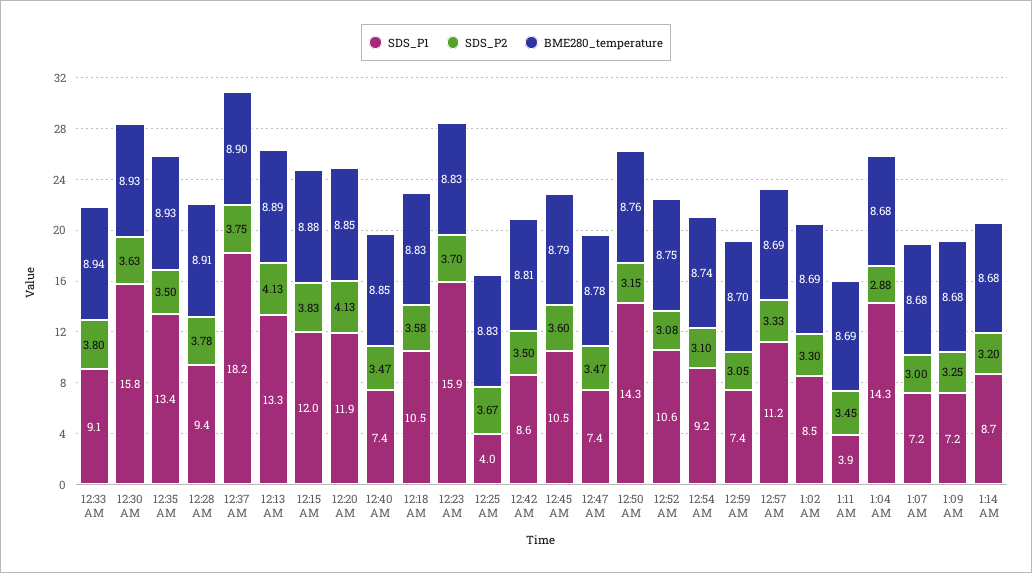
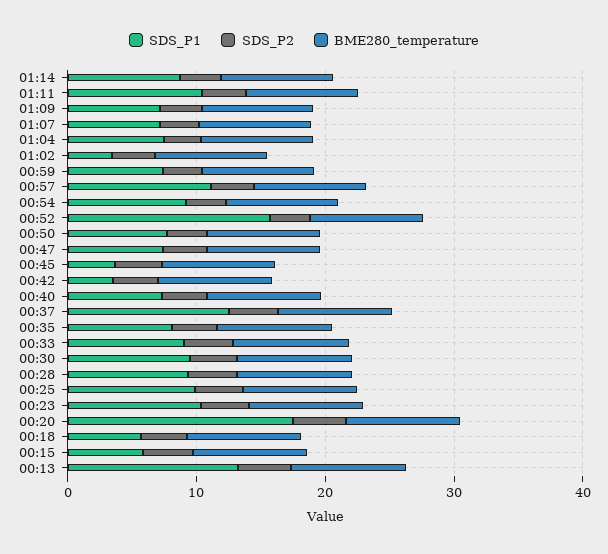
SDS_P1, 12:30 AM: 15.8 -> 10
SDS_P1, 12:35 AM: 13.4 -> 8
SDS_P1, 12:37 AM: 18.2 -> 12
SDS_P1, 12:15 AM: 12 -> 6
SDS_P1, 12:20 AM: 11.9 -> 18
SDS_P1, 12:18 AM: 10.5 -> 6
SDS_P1, 12:23 AM: 15.9 -> 10
SDS_P1, 12:25 AM: 4 -> 10
SDS_P1, 12:42 AM: 8.6 -> 4
SDS_P1, 12:45 AM: 10.5 -> 4
SDS_P1, 12:50 AM: 14.3 -> 8
SDS_P1, 12:52 AM: 10.6 -> 16
SDS_P1, 1:02 AM: 8.5 -> 4
SDS_P1, 1:11 AM: 3.9 -> 10
SDS_P1, 1:04 AM: 14.3 -> 8

